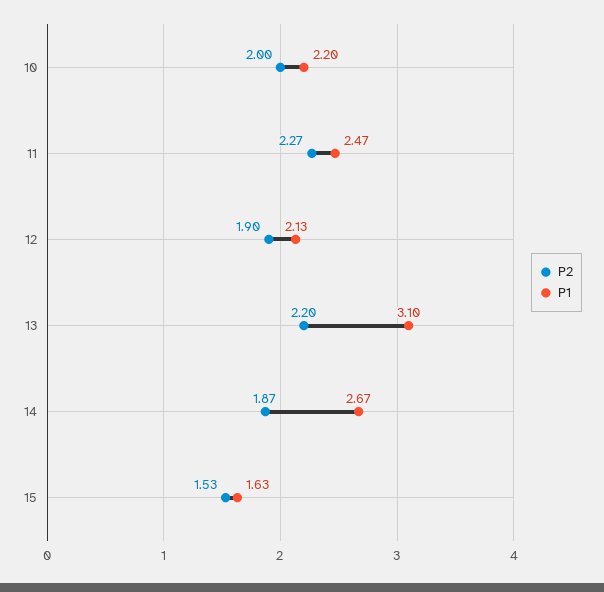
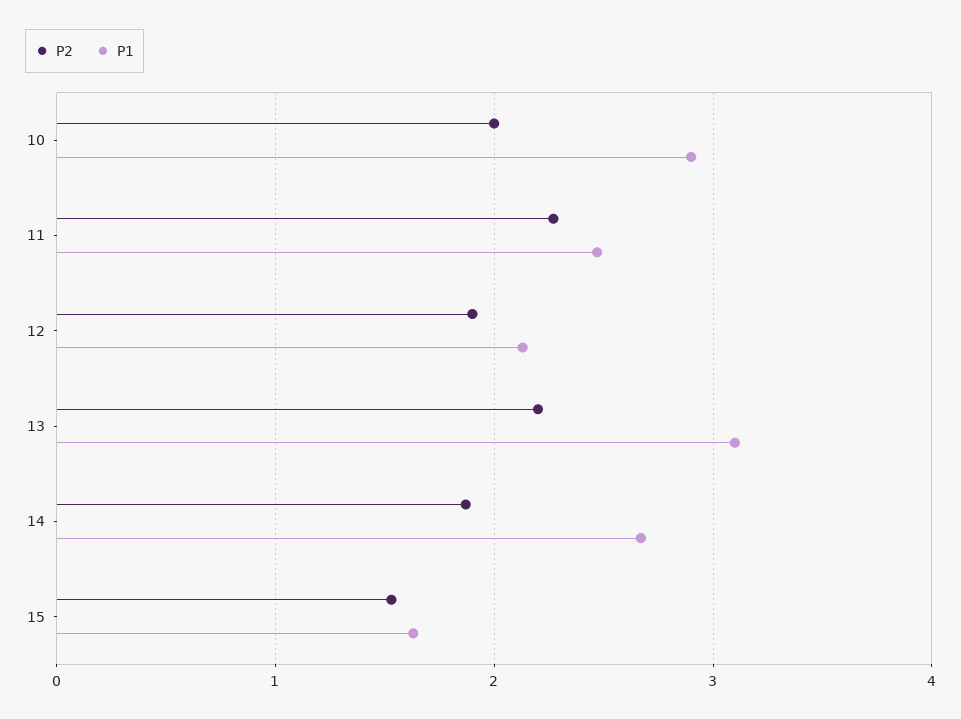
P1, 10: 2.2 -> 2.9

